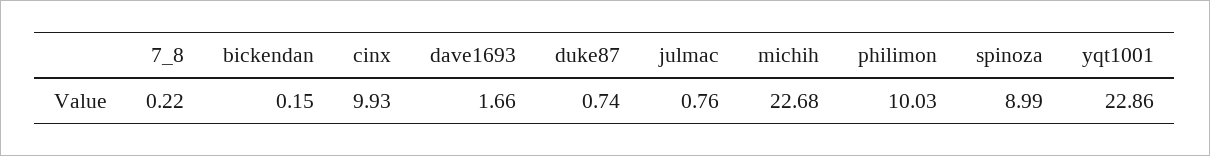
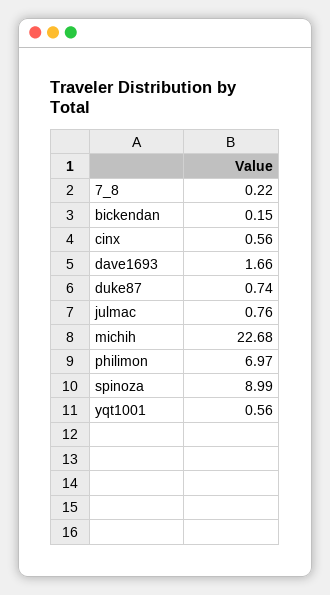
cinx: 9.93 -> 0.56
philimon: 10.03 -> 6.97
yqt1001: 22.86 -> 0.56

